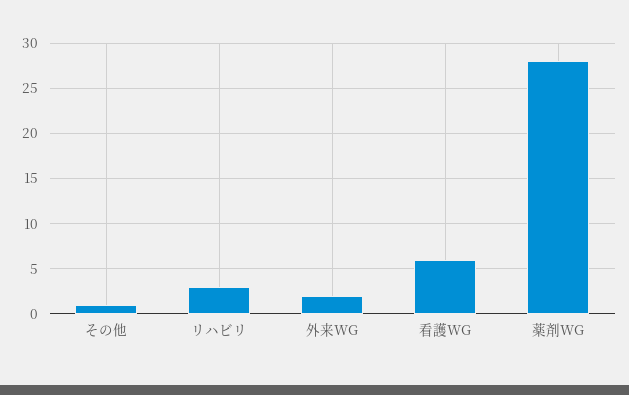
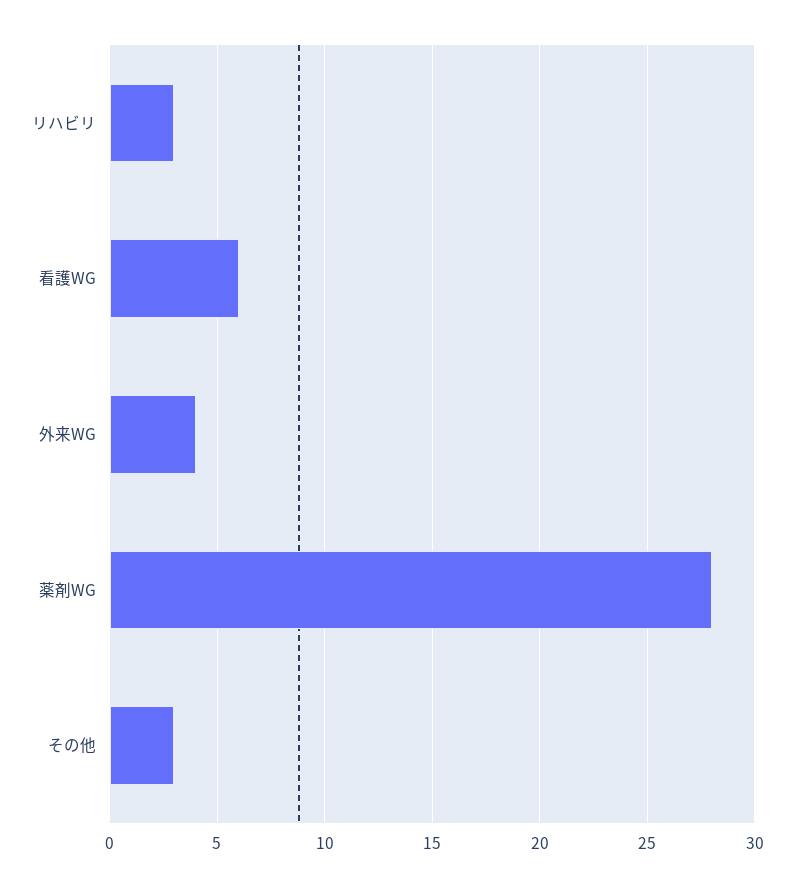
その他: 1 -> 3
外来WG: 2 -> 4

